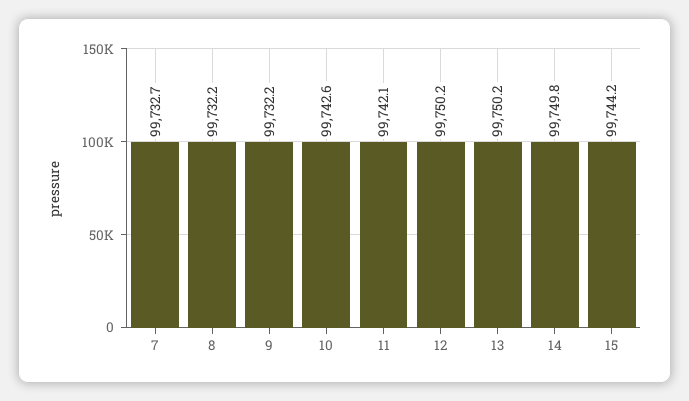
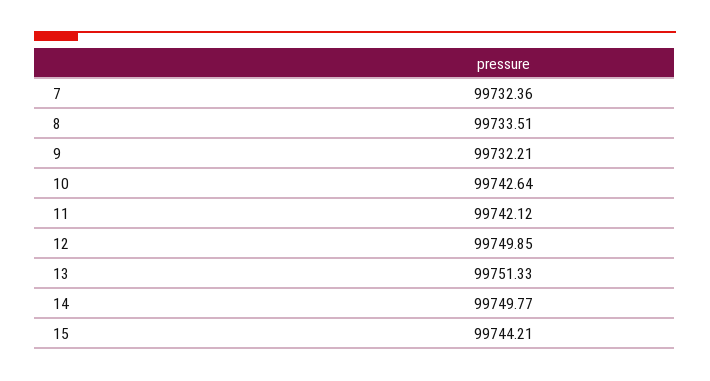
7: 99732.7 -> 99732.36
8: 99732.2 -> 99733.51
12: 99750.2 -> 99749.85
13: 99750.2 -> 99751.33

